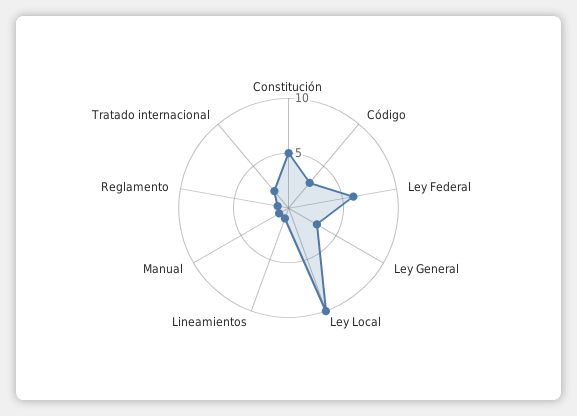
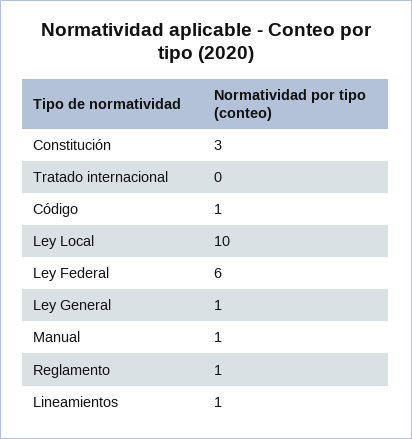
Constitución: 5 -> 3
Código: 3 -> 1
Ley General: 3 -> 1
Tratado internacional: 2 -> 0

